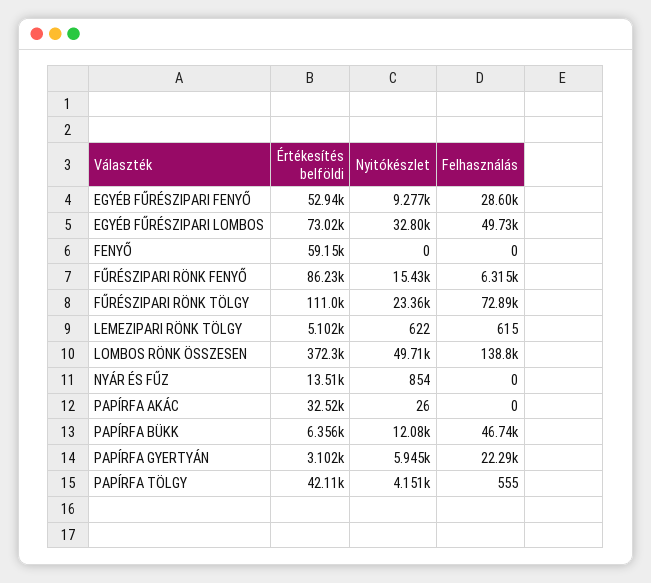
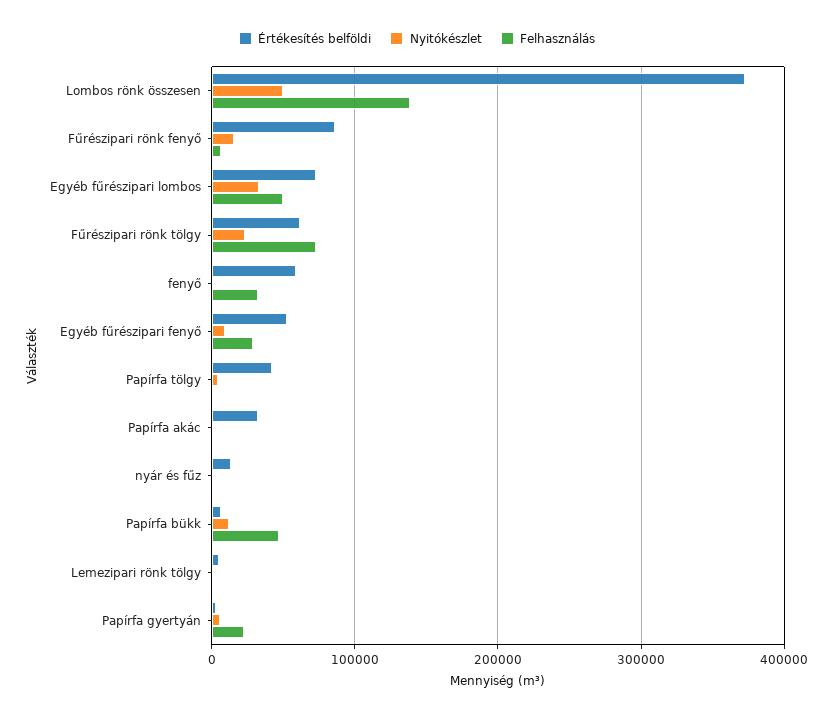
Felhasználás, FENYŐ: 0 -> 30000
Értékesítés belföldi, FŰRÉSZIPARI RÖNK TÖLGY: 111000 -> 60000

